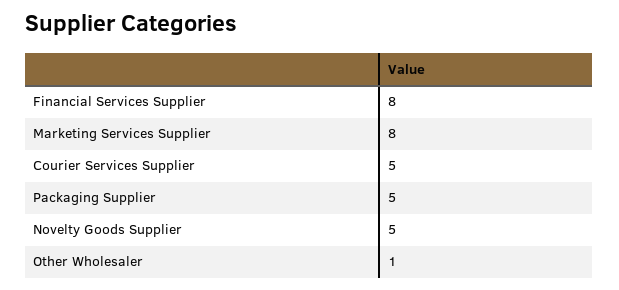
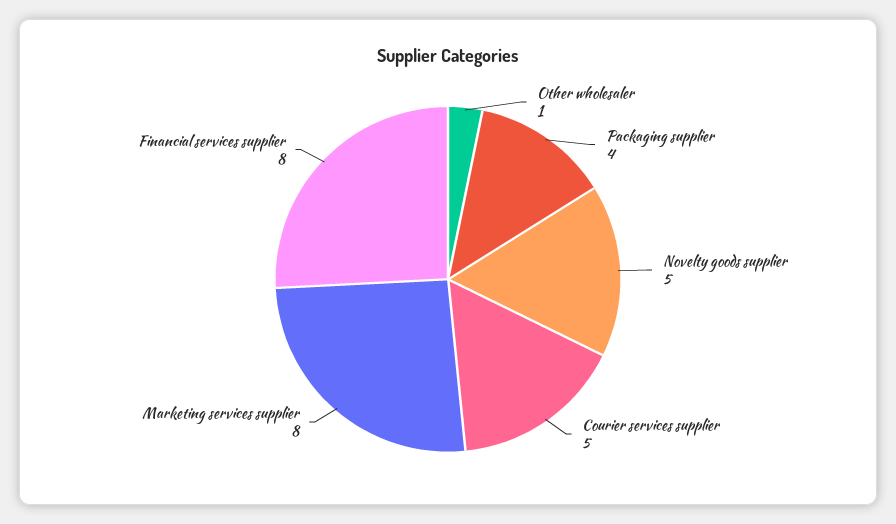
Packaging Supplier: 5 -> 4

